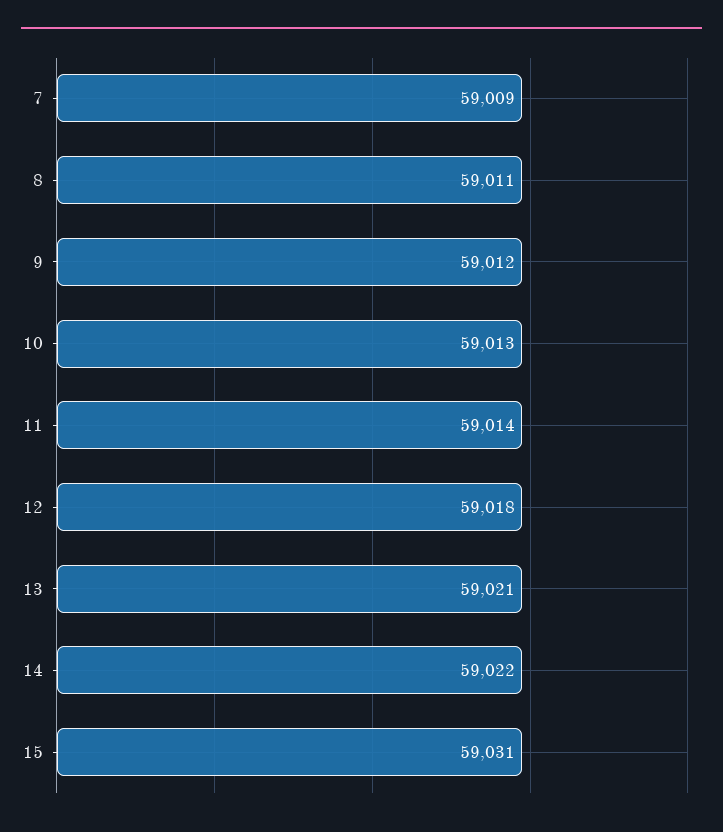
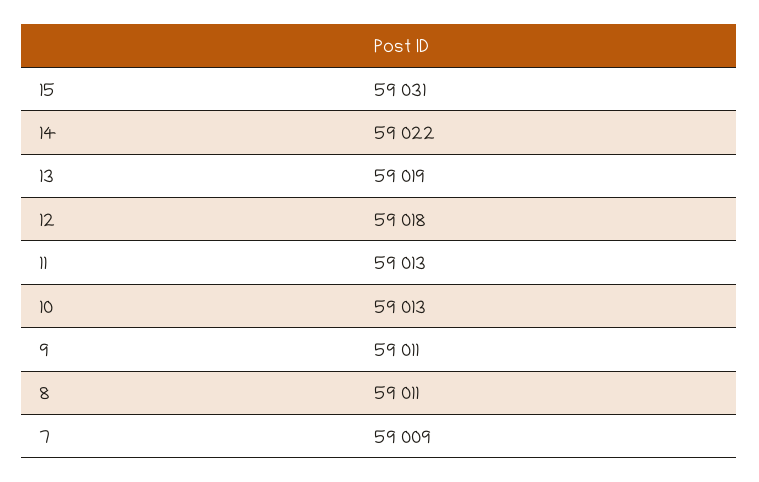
9: 59012 -> 59011
11: 59014 -> 59013
13: 59021 -> 59019

